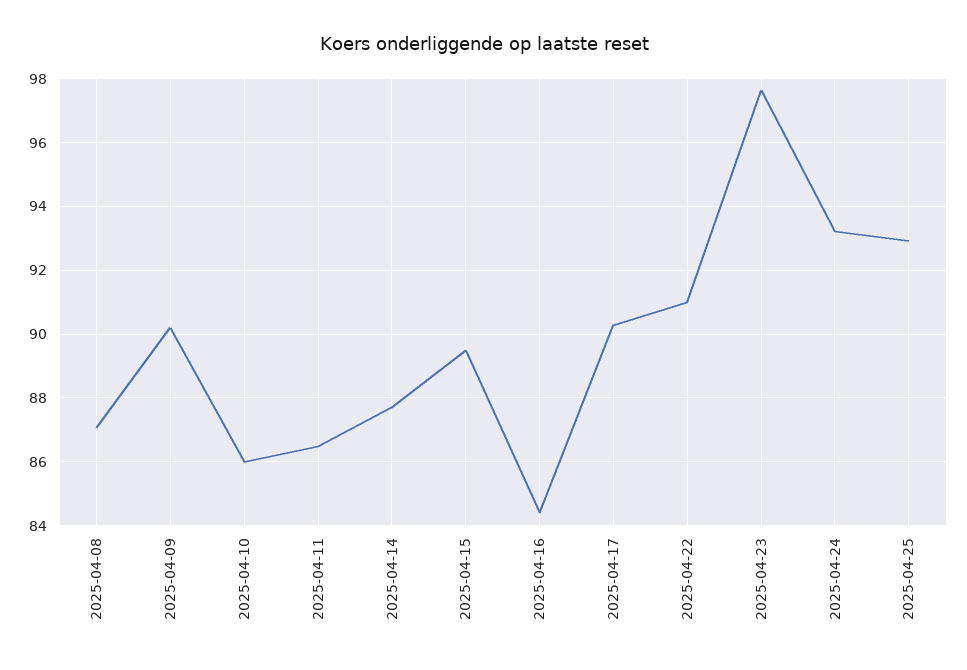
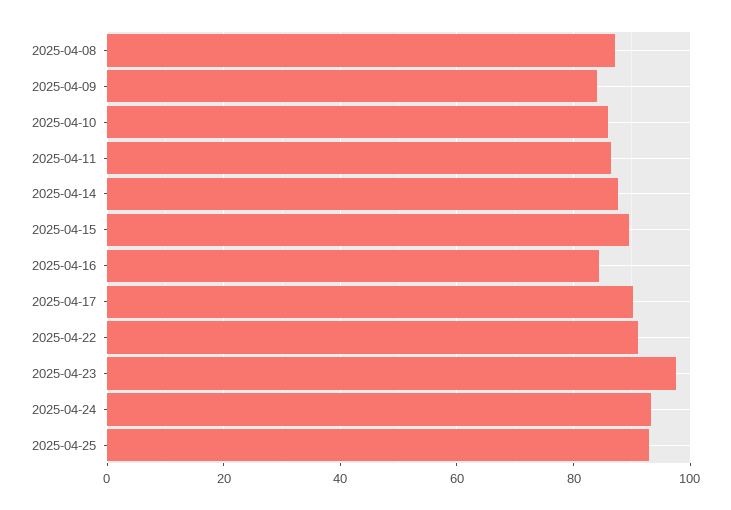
2025-04-09: 90.2 -> 84

